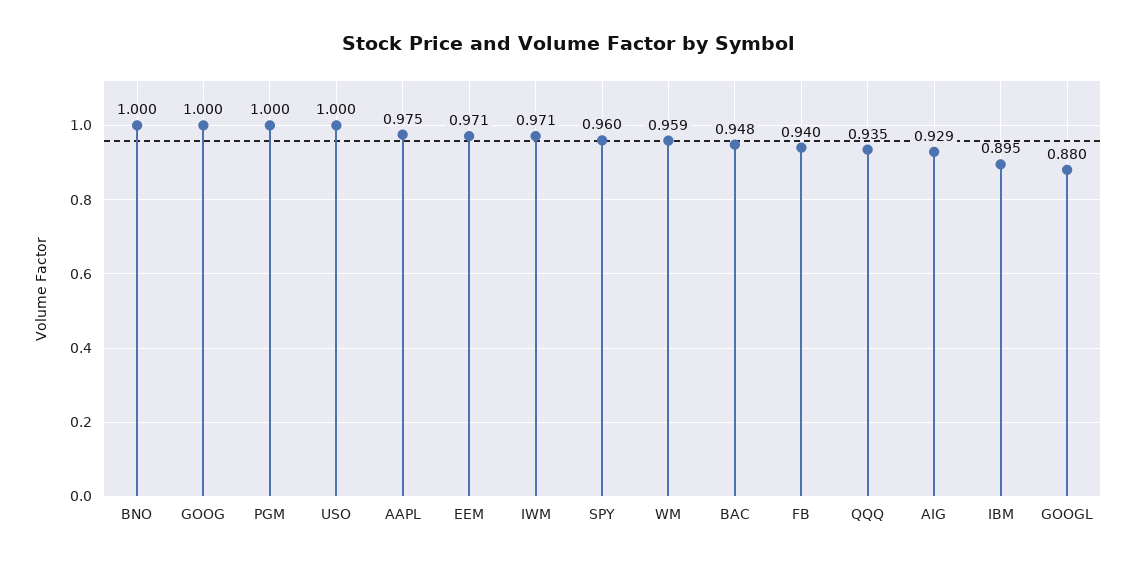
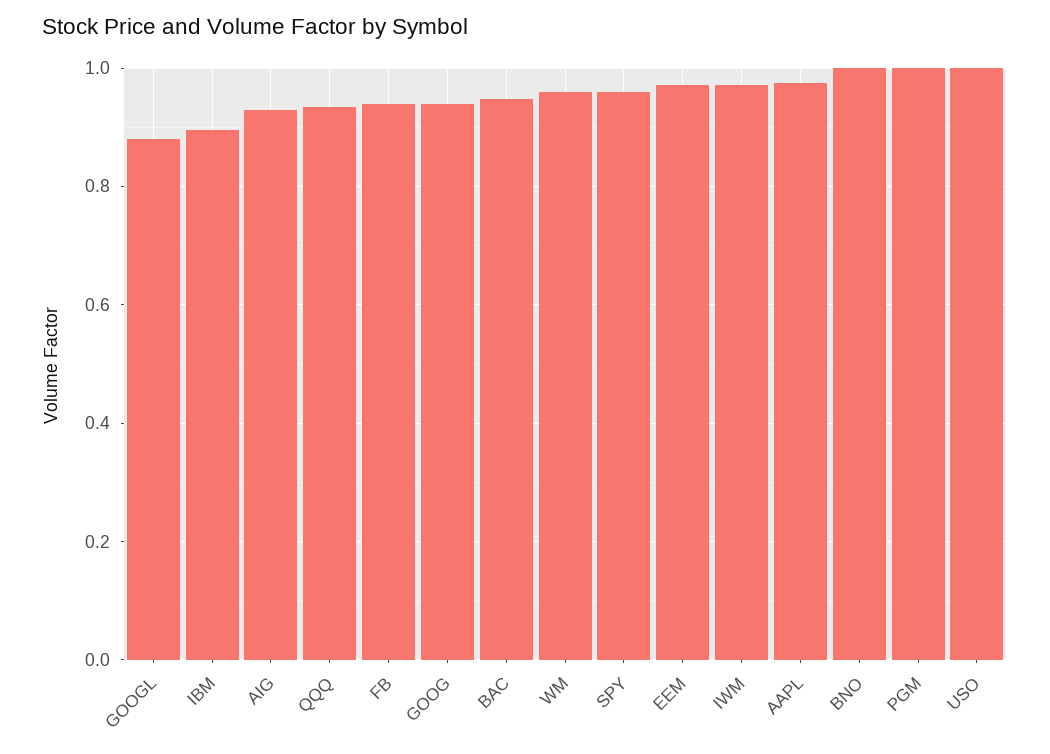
GOOG: 1 -> 0.94

